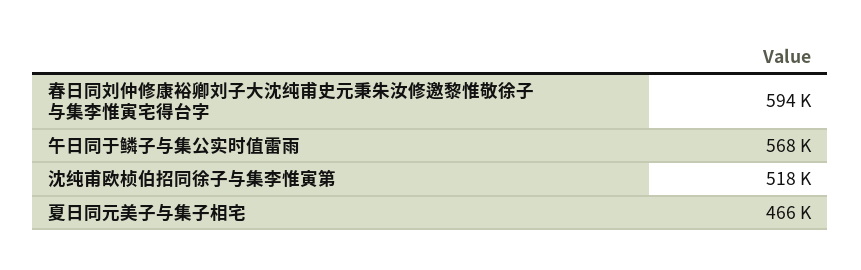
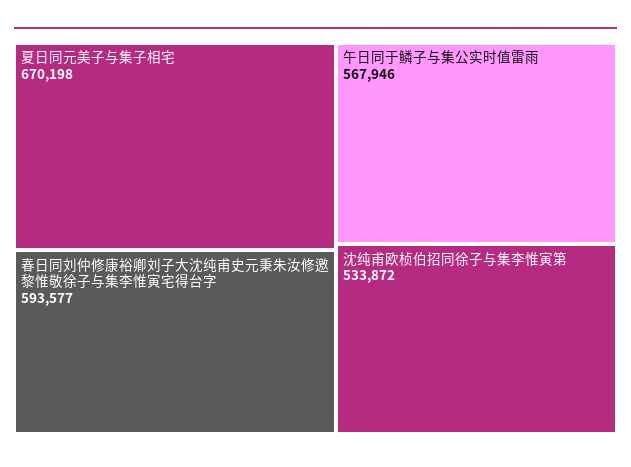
沈纯甫欧桢伯招同徐子与集李惟寅第: 518000 -> 533872
夏日同元美子与集子相宅: 466000 -> 670198

